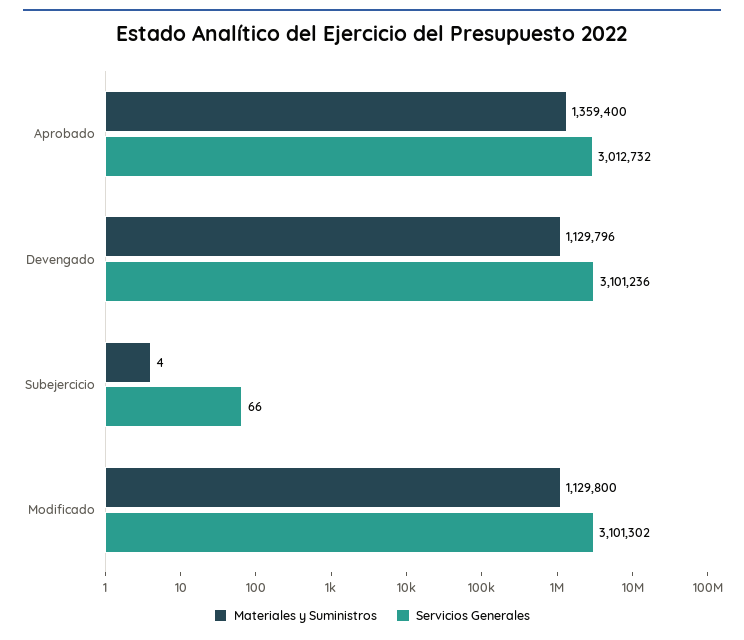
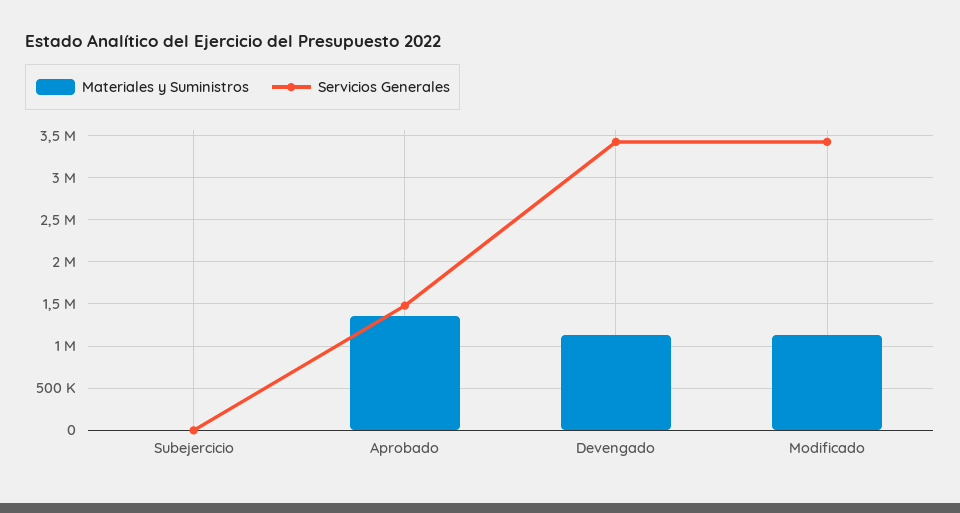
Servicios Generales, Aprobado: 3012732 -> 1500000
Servicios Generales, Devengado: 3101236 -> 3400000
Servicios Generales, Modificado: 3101302 -> 3400000

